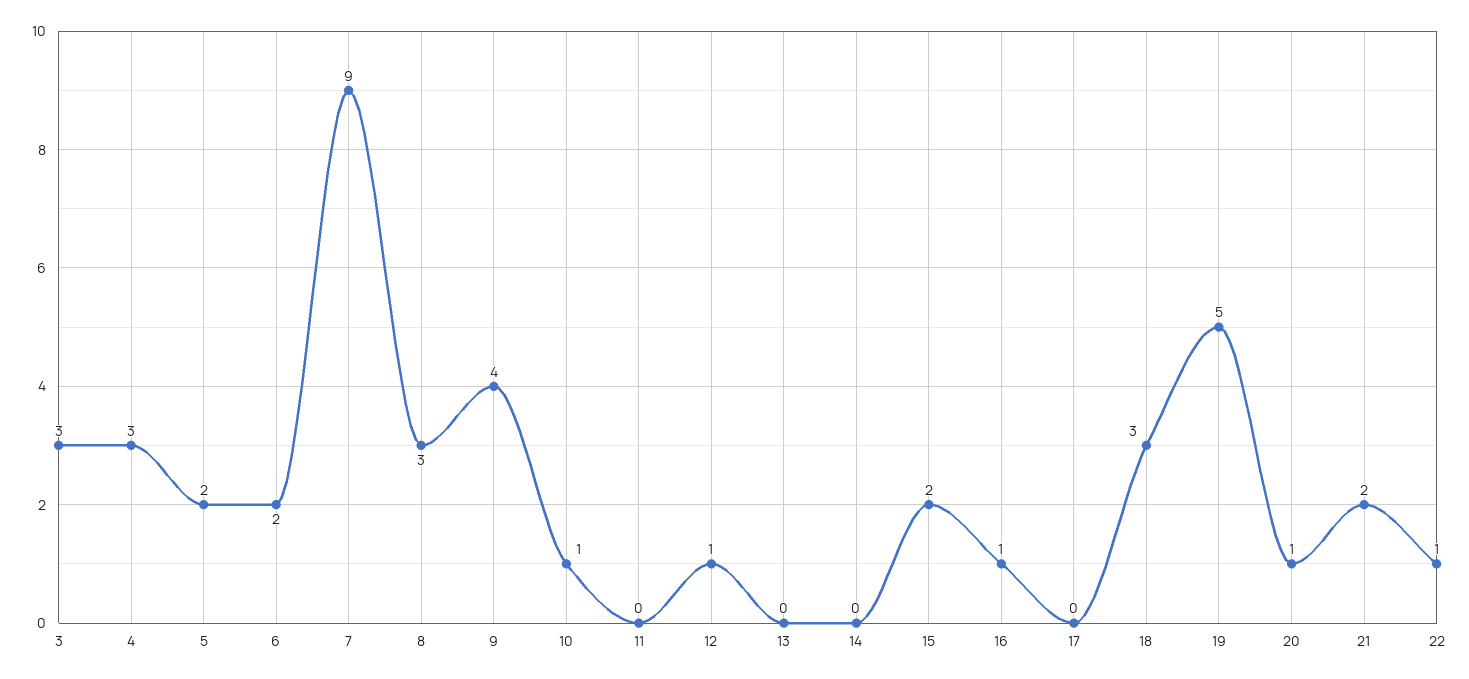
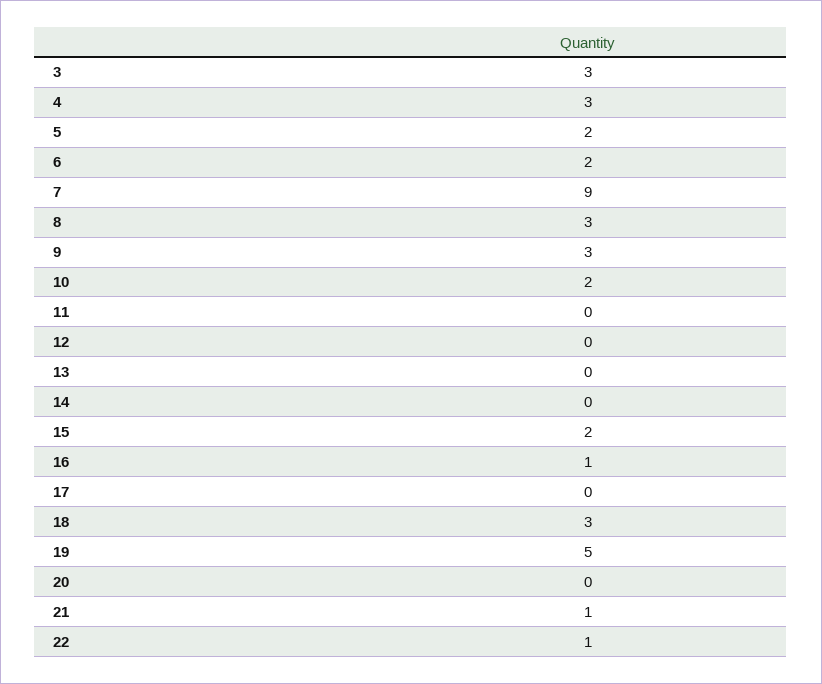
9: 4 -> 3
10: 1 -> 2
12: 1 -> 0
20: 1 -> 0
21: 2 -> 1

